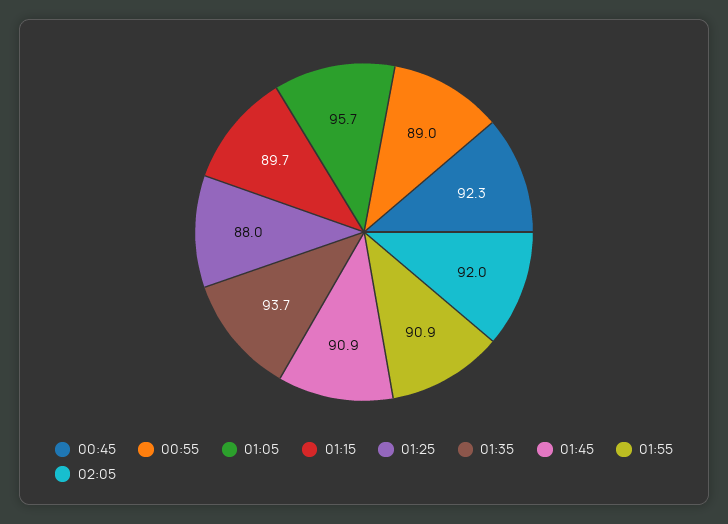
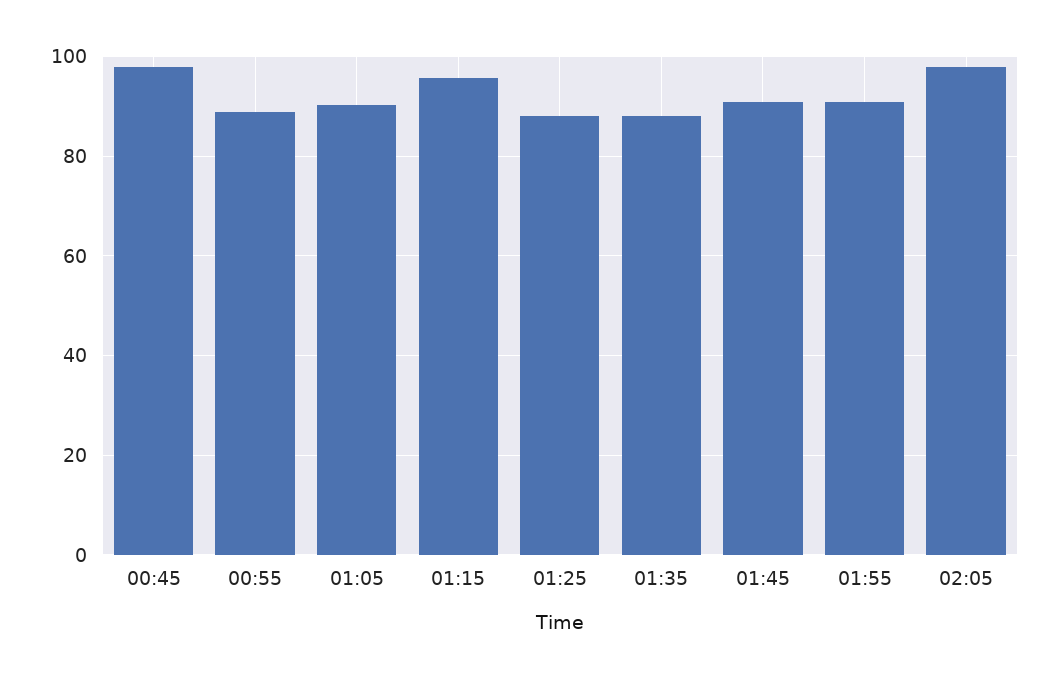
00:45: 92.3 -> 98
01:05: 95.7 -> 90
01:15: 89.7 -> 96
01:35: 93.7 -> 88
02:05: 92 -> 98

